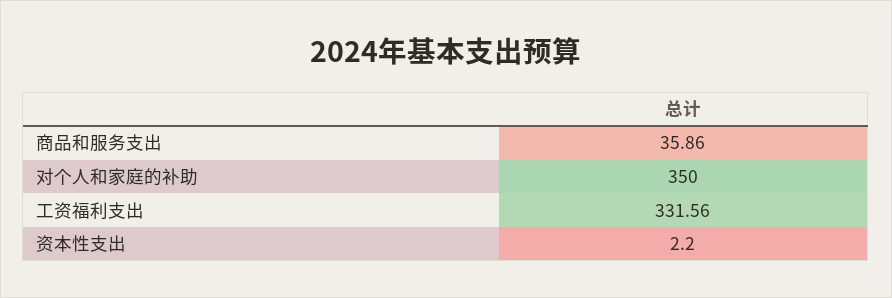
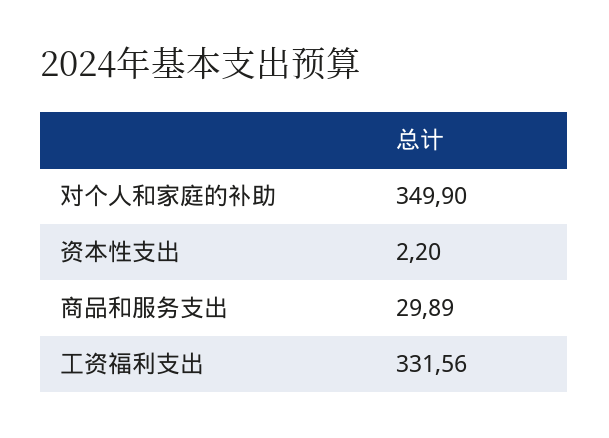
商品和服务支出: 35.86 -> 29.89
对个人和家庭的补助: 350 -> 349.9

